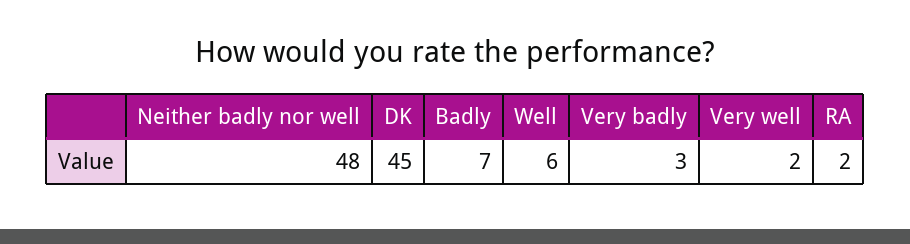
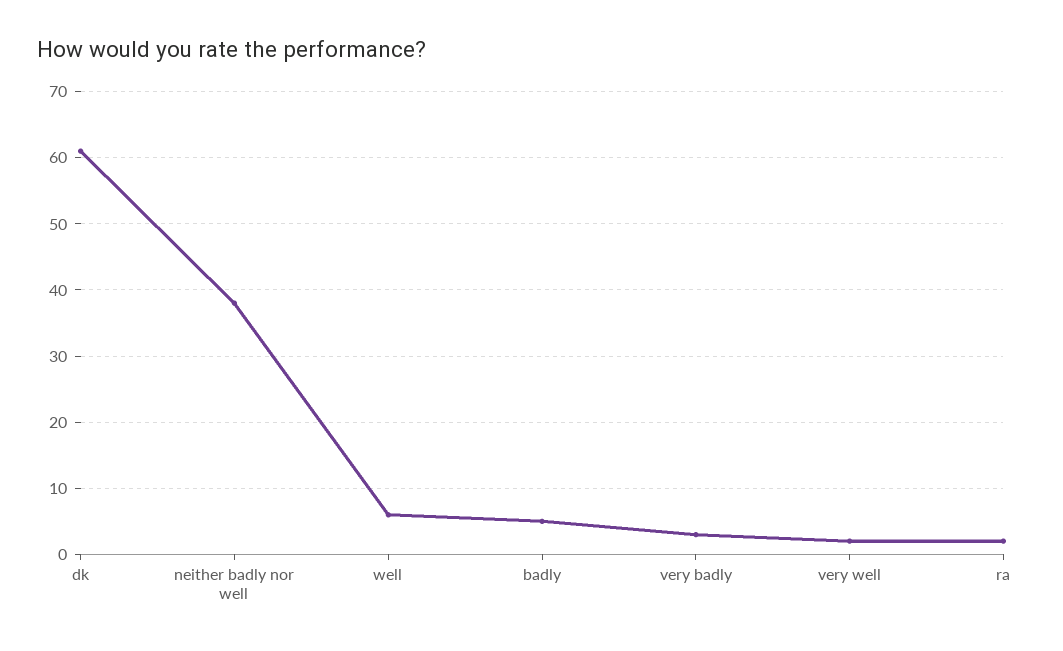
Neither badly nor well: 48 -> 38
DK: 45 -> 61
Badly: 7 -> 5

